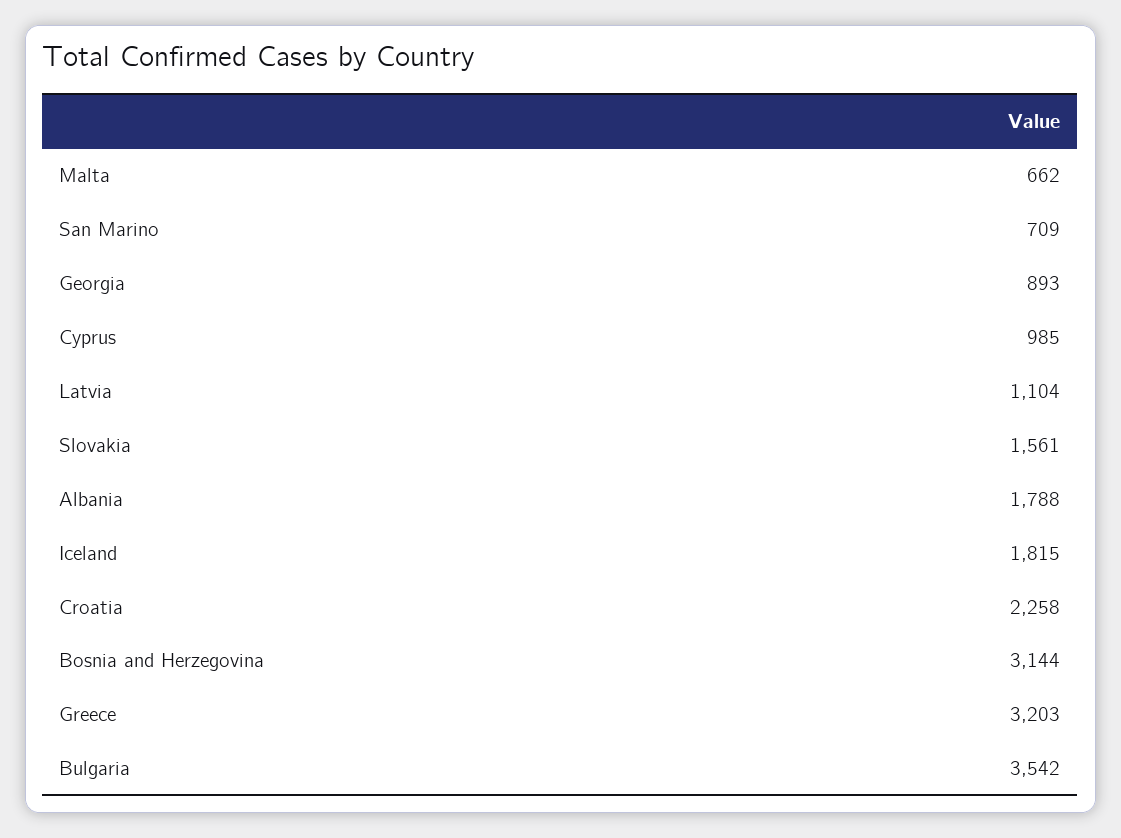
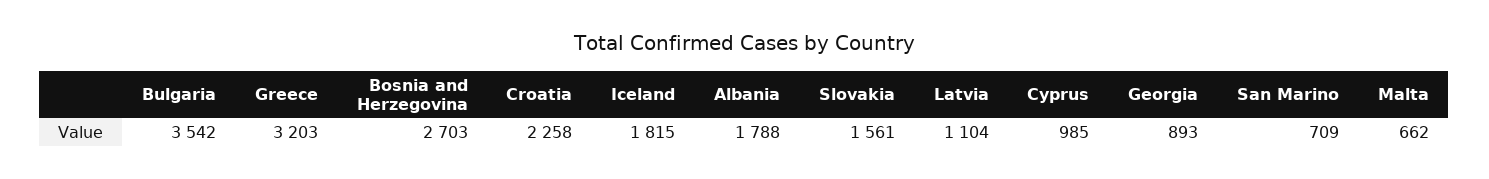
Bosnia and Herzegovina: 3144 -> 2703

